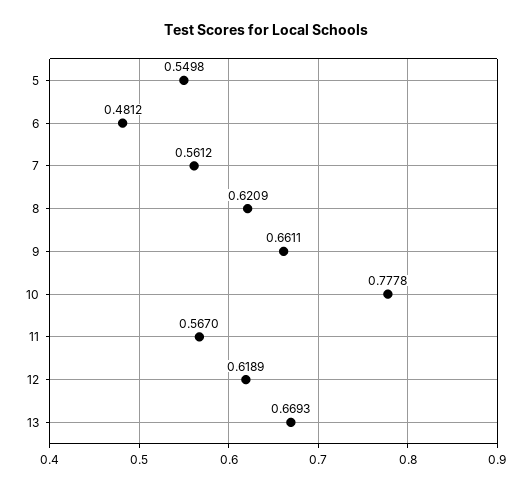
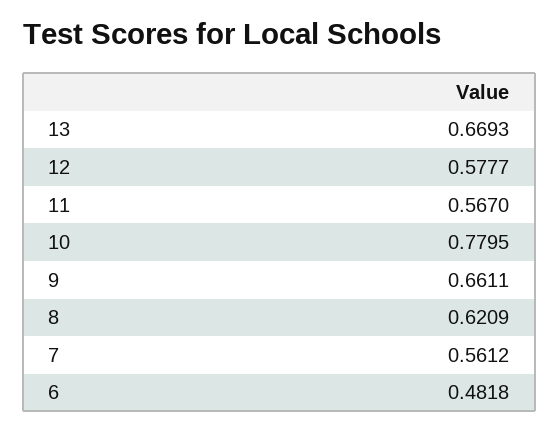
5: 0.5498 -> none
6: 0.4812 -> 0.4818
10: 0.7778 -> 0.7795
12: 0.6189 -> 0.5777

